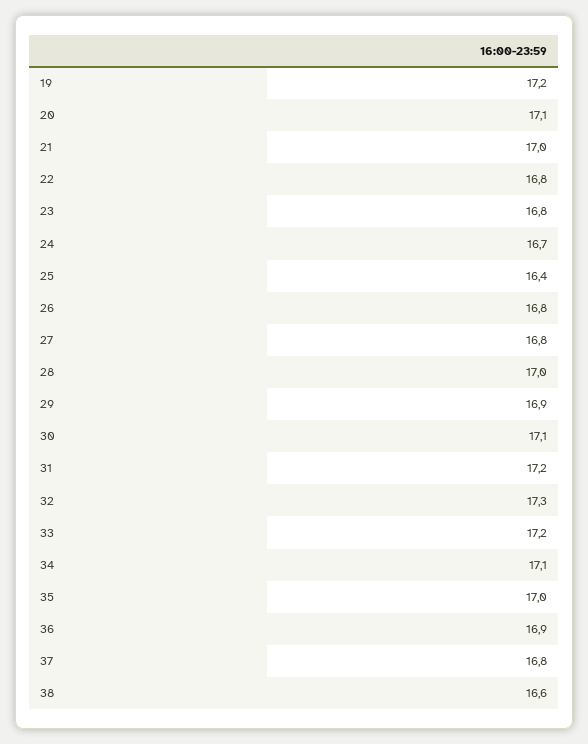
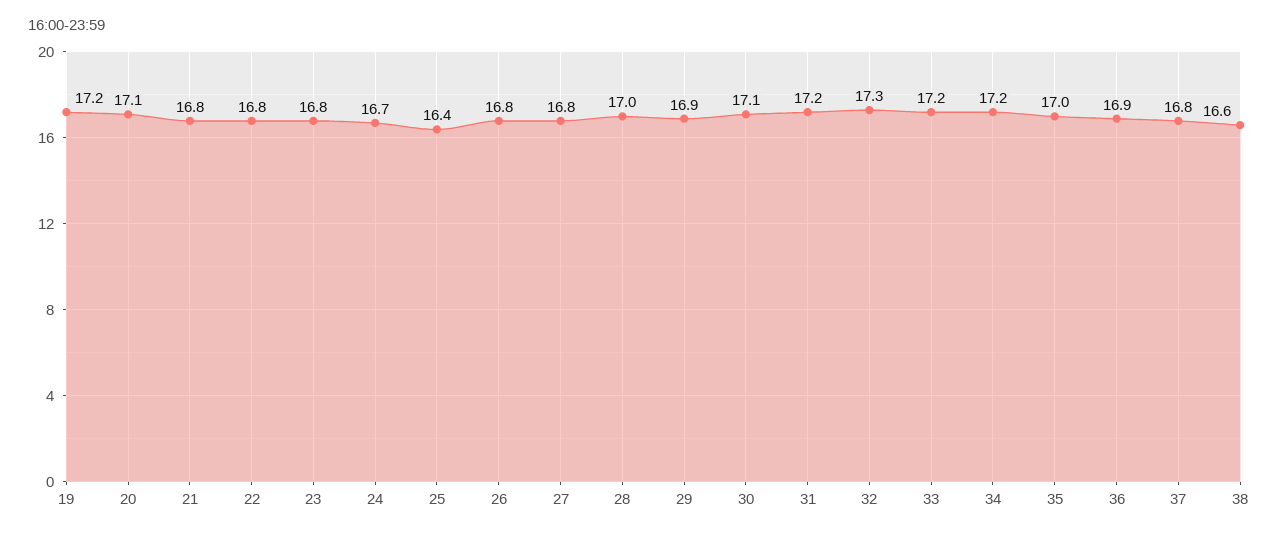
21: 17 -> 16.8
34: 17.1 -> 17.2

